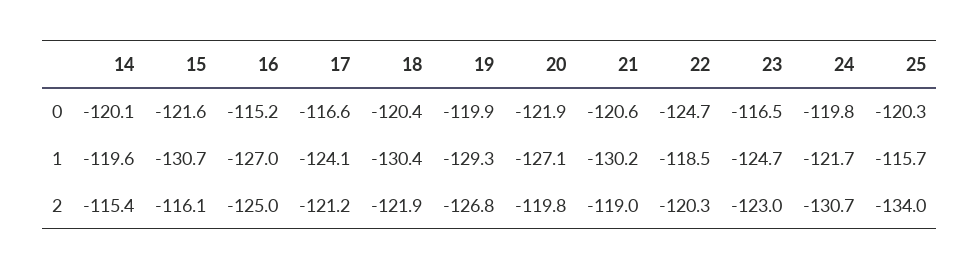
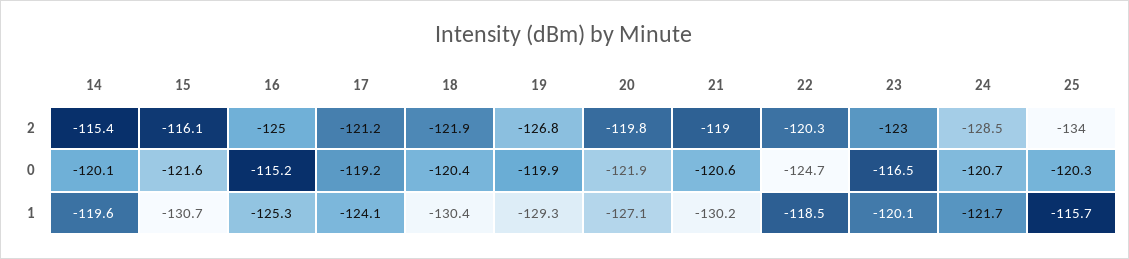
17, 0: -116.6 -> -119.2
24, 0: -119.8 -> -120.7
16, 1: -127 -> -125.3
23, 1: -124.7 -> -120.1
24, 2: -130.7 -> -128.5

